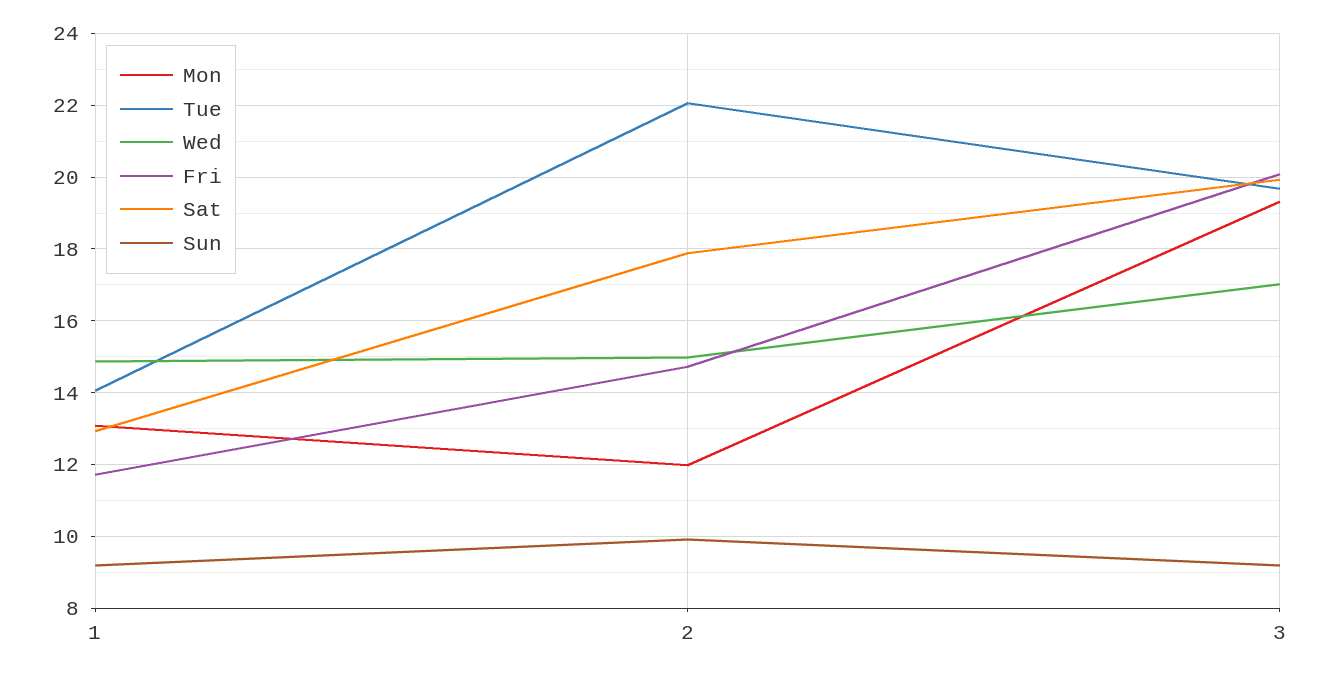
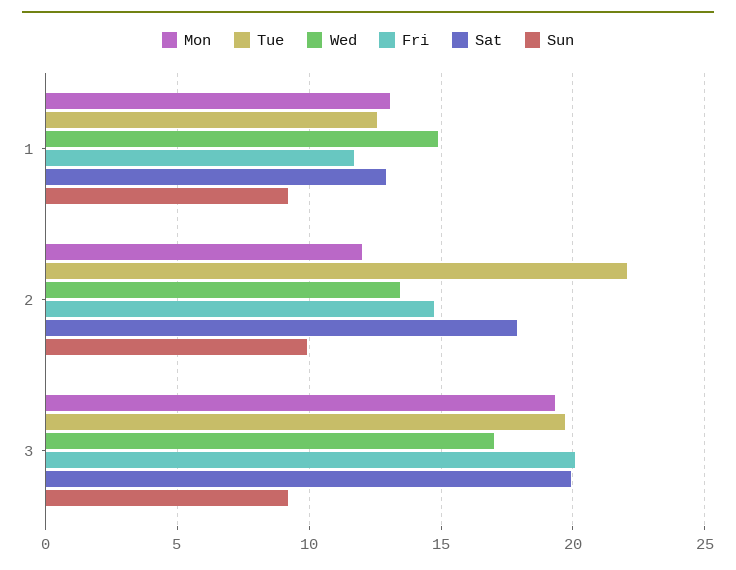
Tue, 1: 14 -> 12.5
Wed, 2: 15 -> 13.5

